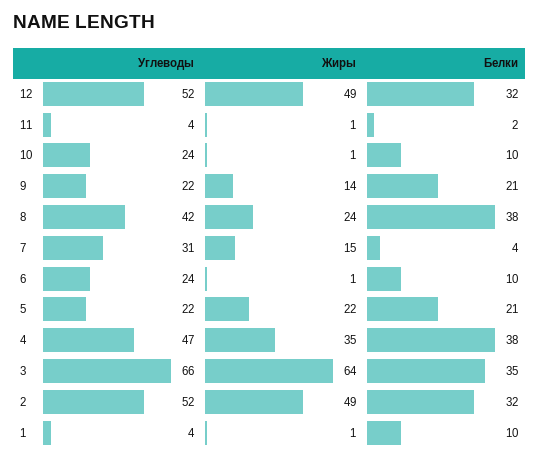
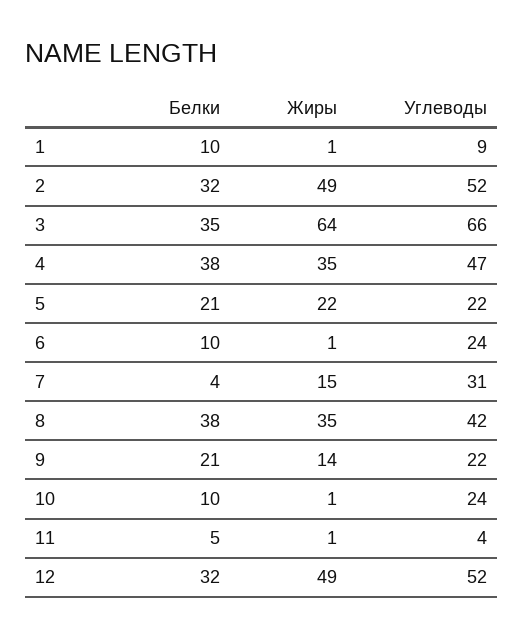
Белки, 11: 2 -> 5
Жиры, 8: 24 -> 35
Углеводы, 1: 4 -> 9

